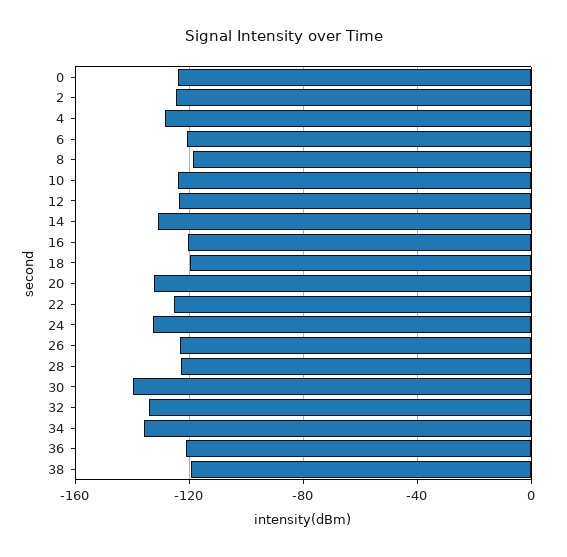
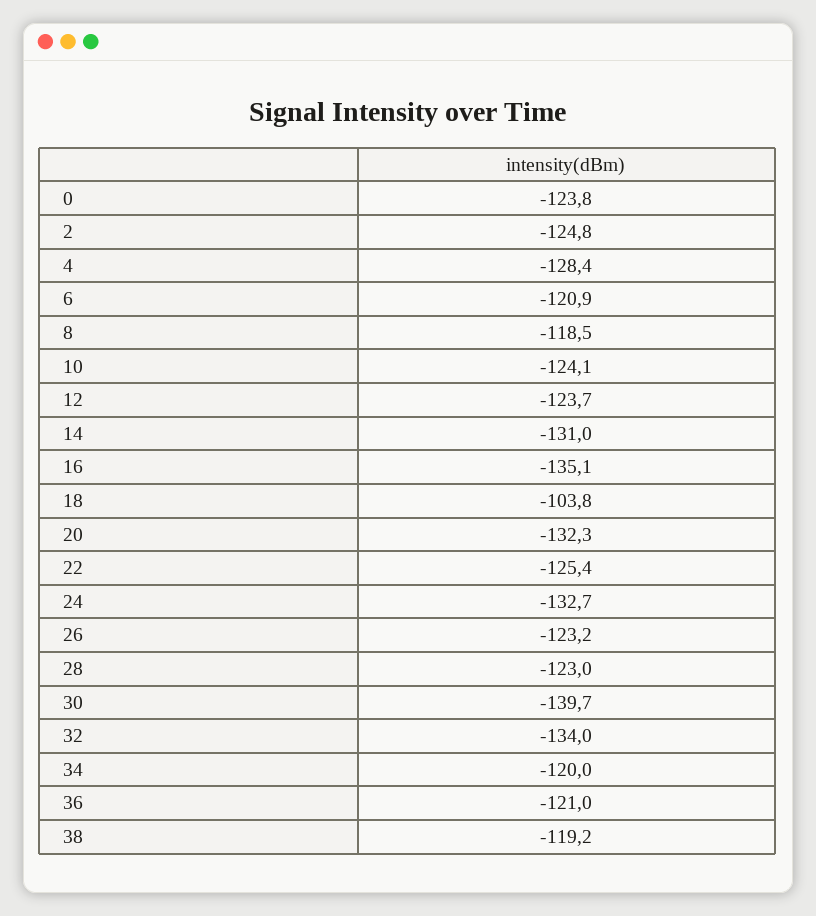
16: -120 -> -135.1
18: -120 -> -103.8
34: -135 -> -120

